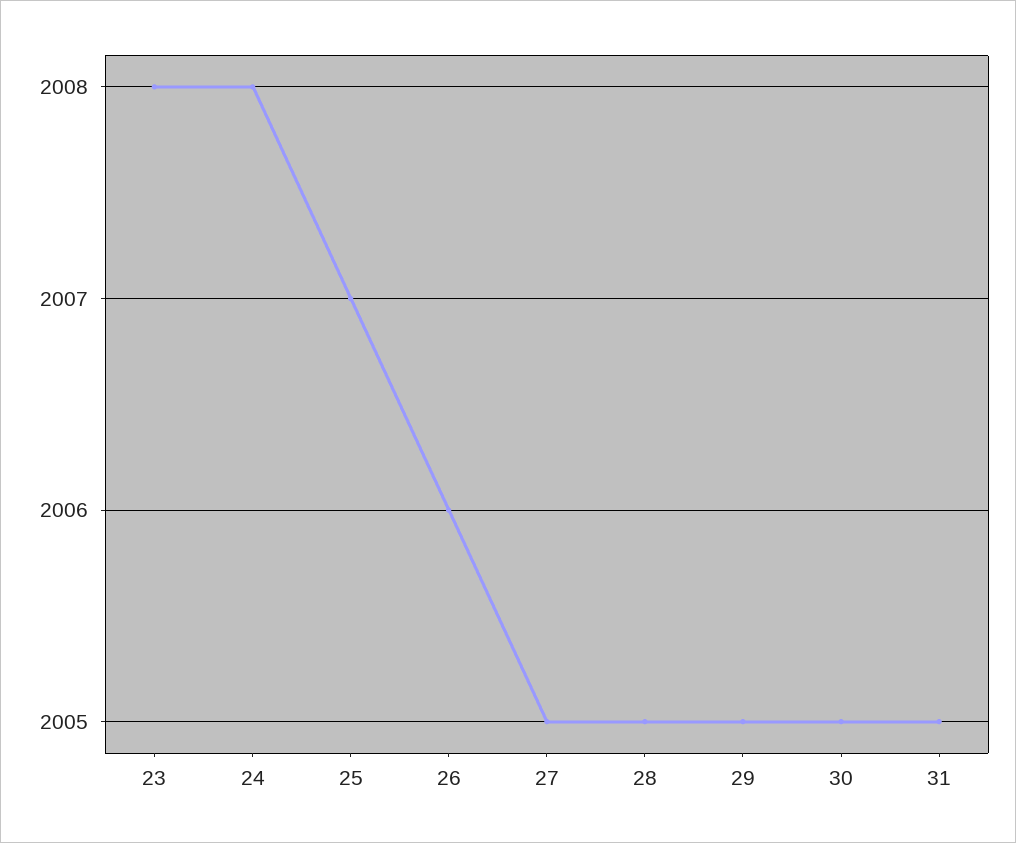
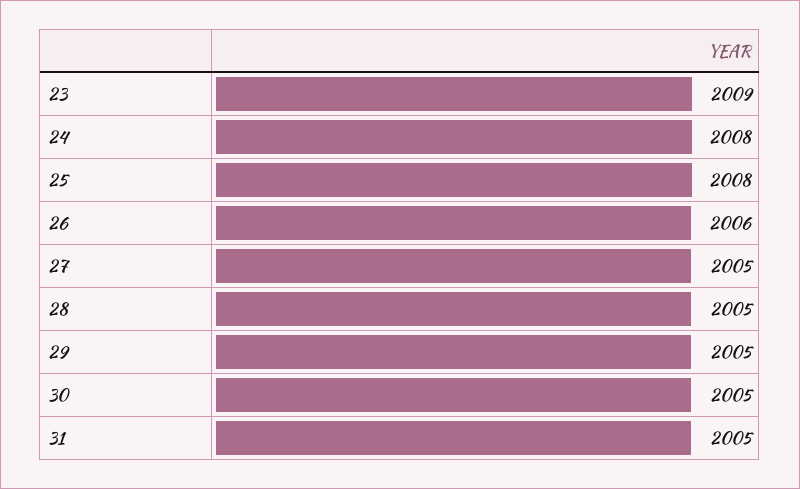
23: 2008 -> 2009
25: 2007 -> 2008

